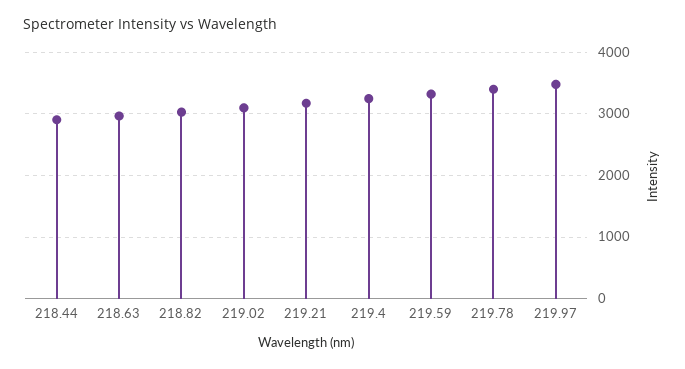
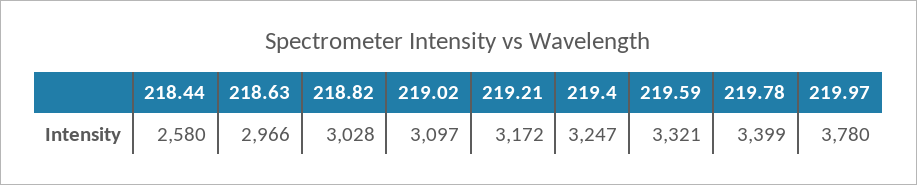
218.44: 2900 -> 2580
219.97: 3500 -> 3780

